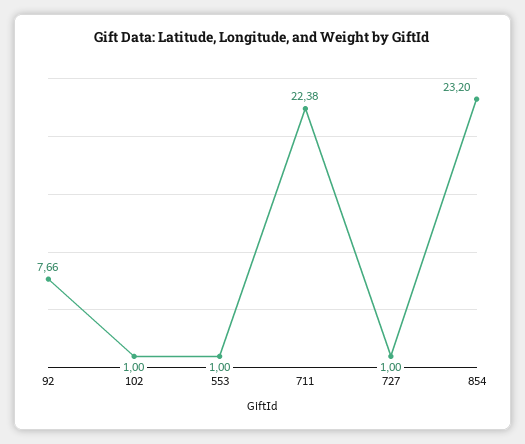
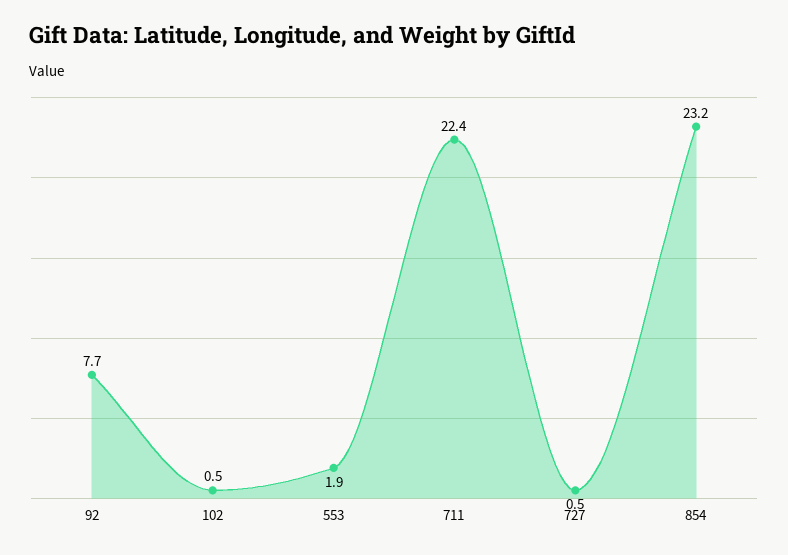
102: 1 -> 0.5
553: 1 -> 1.9
727: 1 -> 0.5

